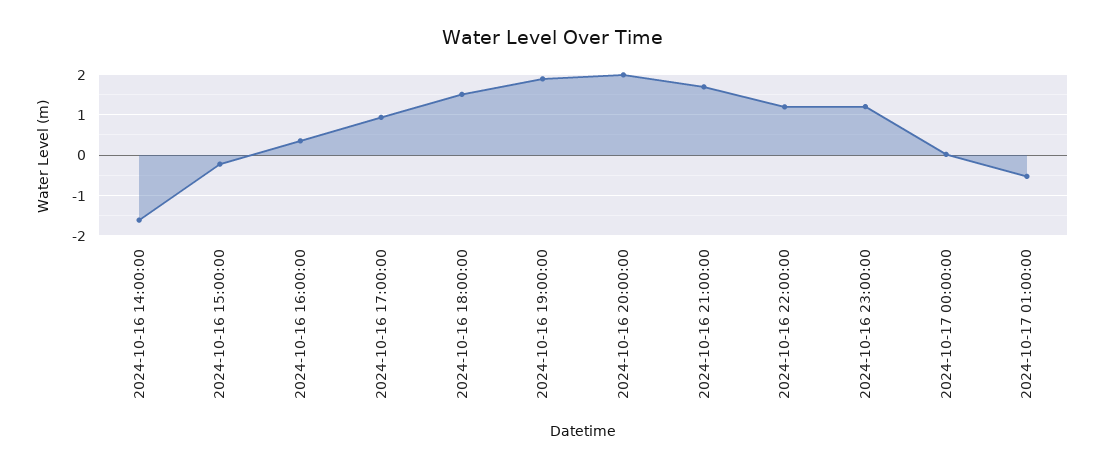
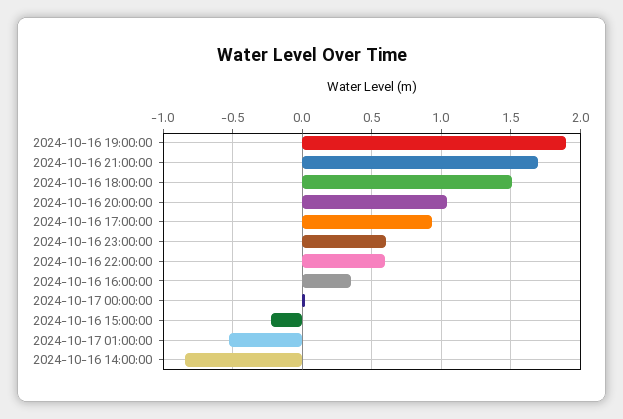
2024-10-16 14:00:00: -1.6 -> -0.85
2024-10-16 20:00:00: 2 -> 1.05
2024-10-16 22:00:00: 1.2 -> 0.6
2024-10-16 23:00:00: 1.2 -> 0.6

